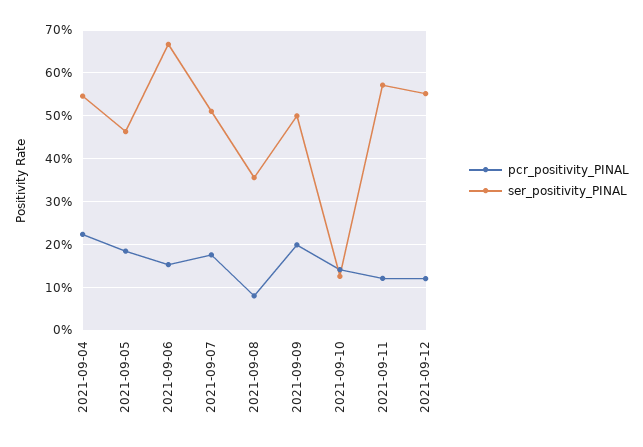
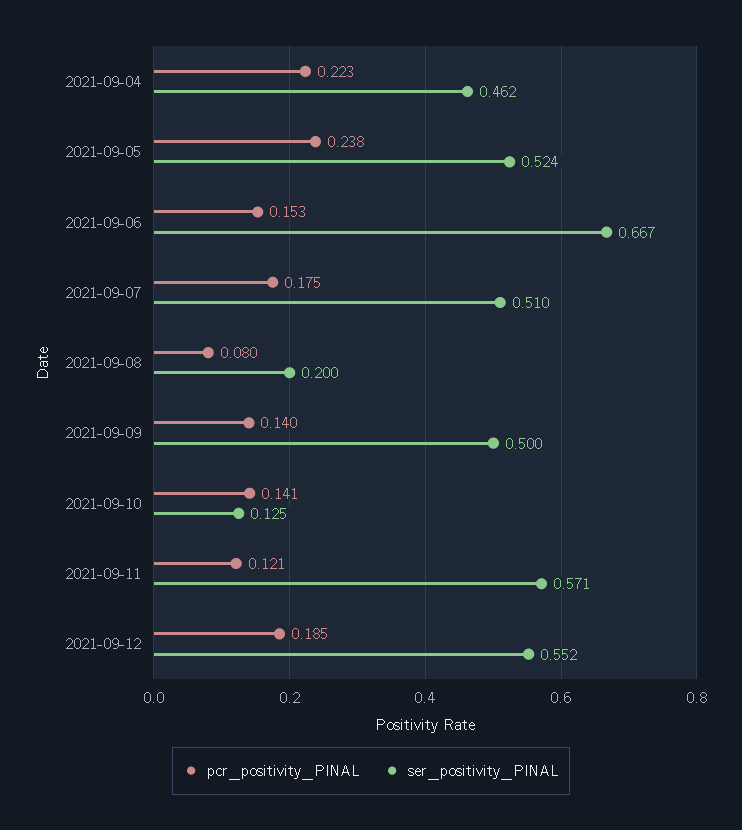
ser_positivity_PINAL, 2021-09-04: 0.54 -> 0.462
pcr_positivity_PINAL, 2021-09-05: 0.18 -> 0.238
ser_positivity_PINAL, 2021-09-05: 0.46 -> 0.524
ser_positivity_PINAL, 2021-09-08: 0.36 -> 0.2
pcr_positivity_PINAL, 2021-09-09: 0.2 -> 0.14
pcr_positivity_PINAL, 2021-09-12: 0.12 -> 0.185

